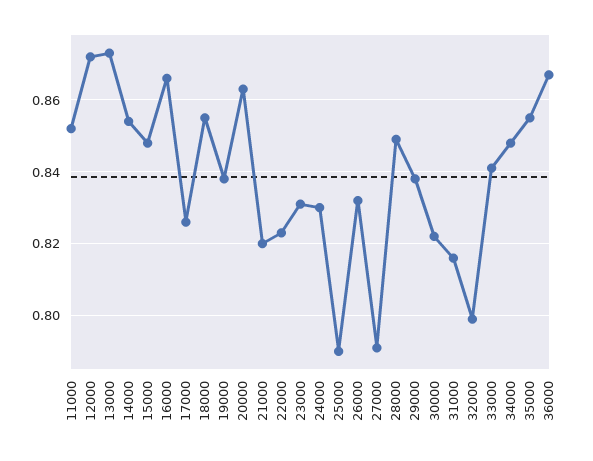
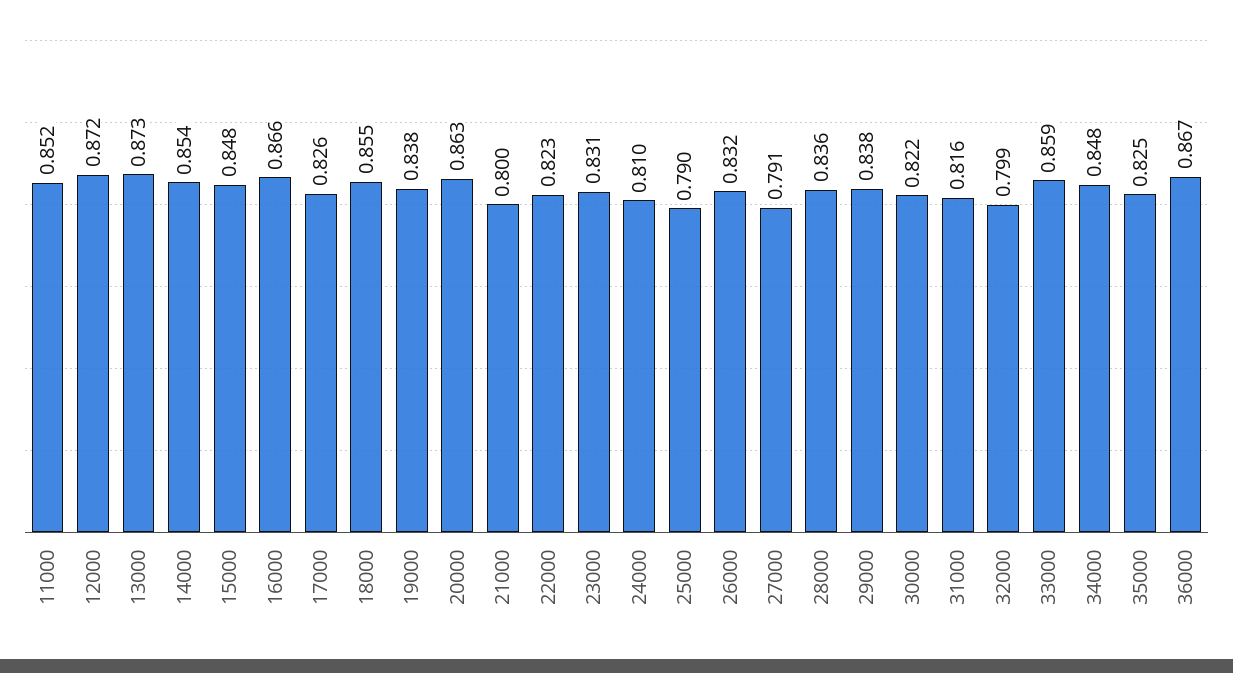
21000: 0.82 -> 0.8
24000: 0.83 -> 0.81
28000: 0.85 -> 0.836
33000: 0.84 -> 0.859
35000: 0.855 -> 0.825

